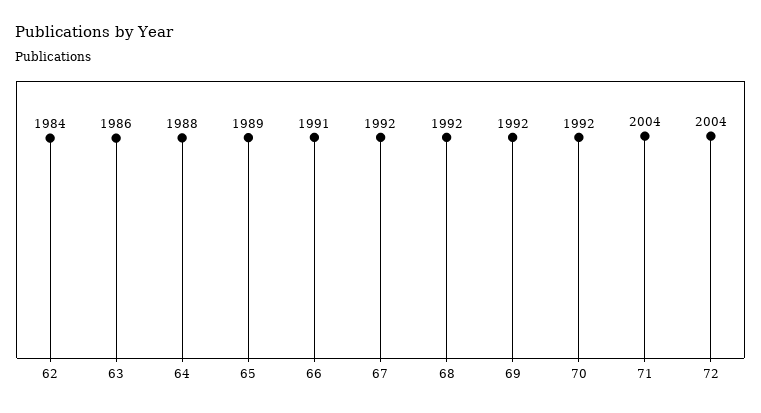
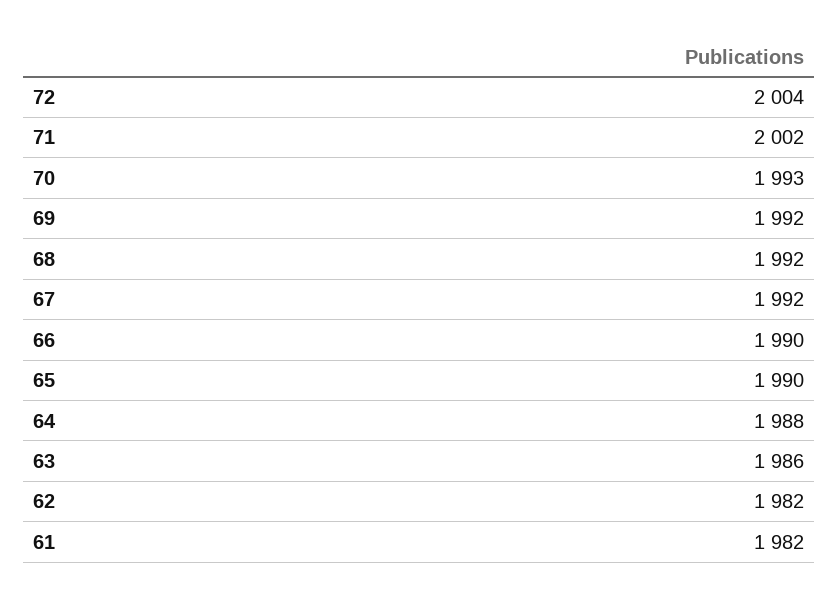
62: 1984 -> 1982
65: 1989 -> 1990
66: 1991 -> 1990
70: 1992 -> 1993
71: 2004 -> 2002
61: none -> 1982

